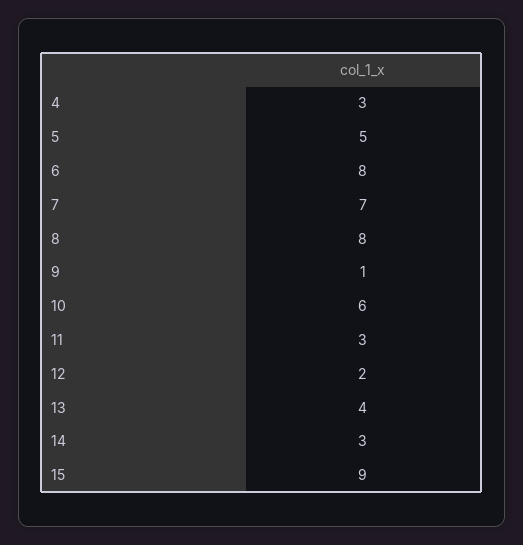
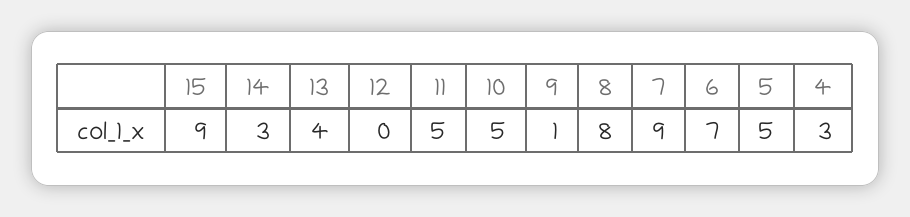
6: 8 -> 7
7: 7 -> 9
10: 6 -> 5
11: 3 -> 5
12: 2 -> 0

